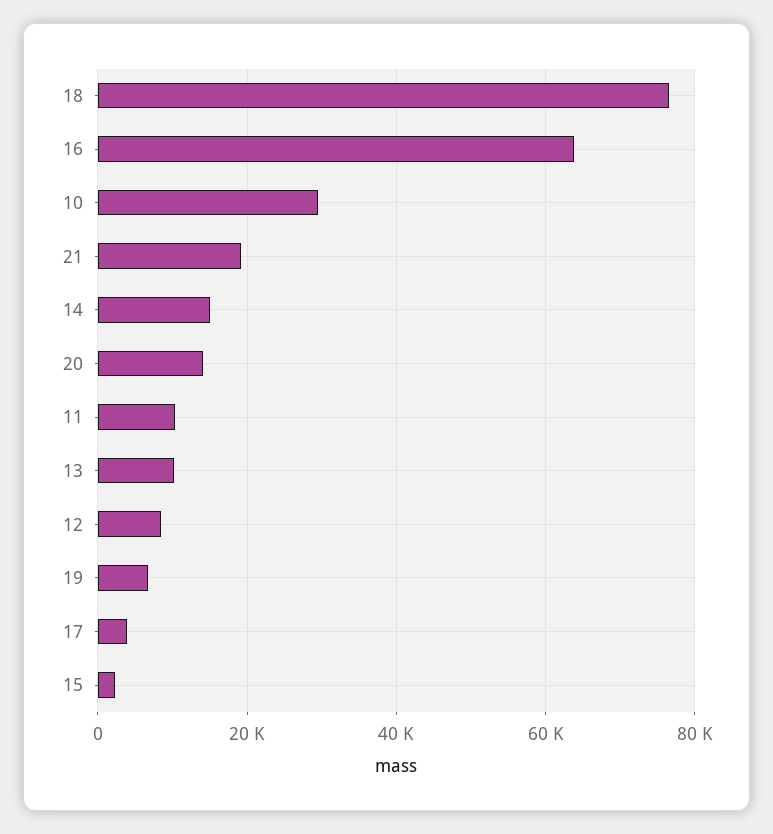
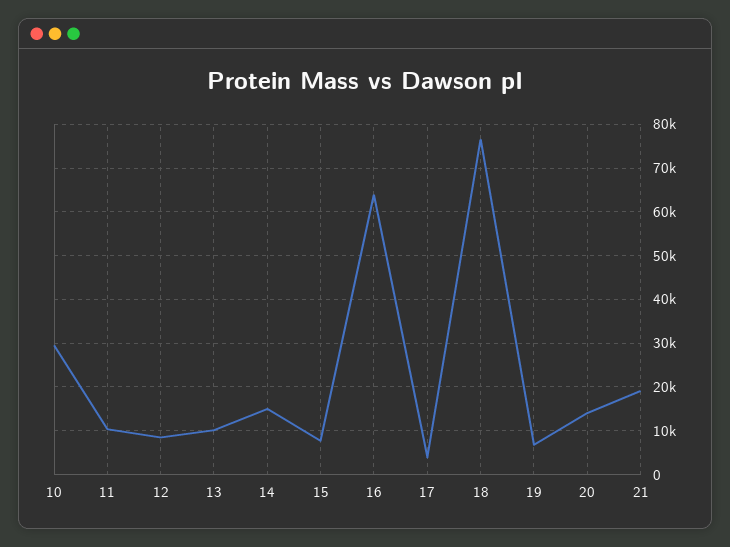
15: 2000 -> 8000

